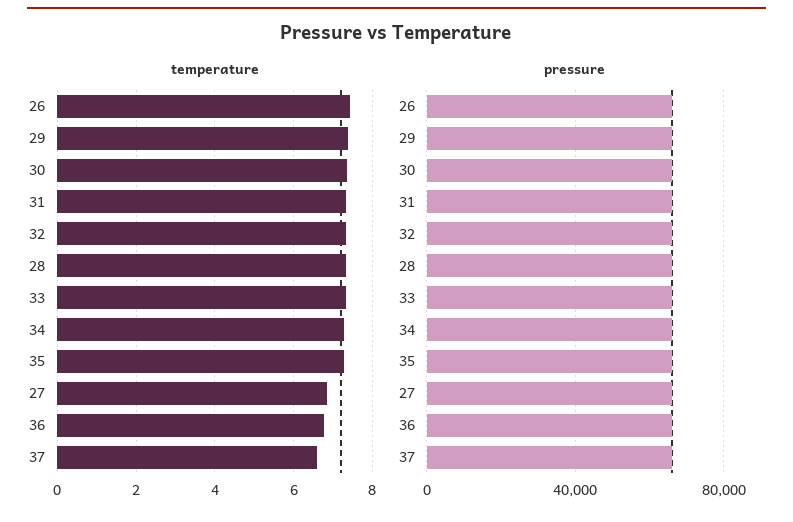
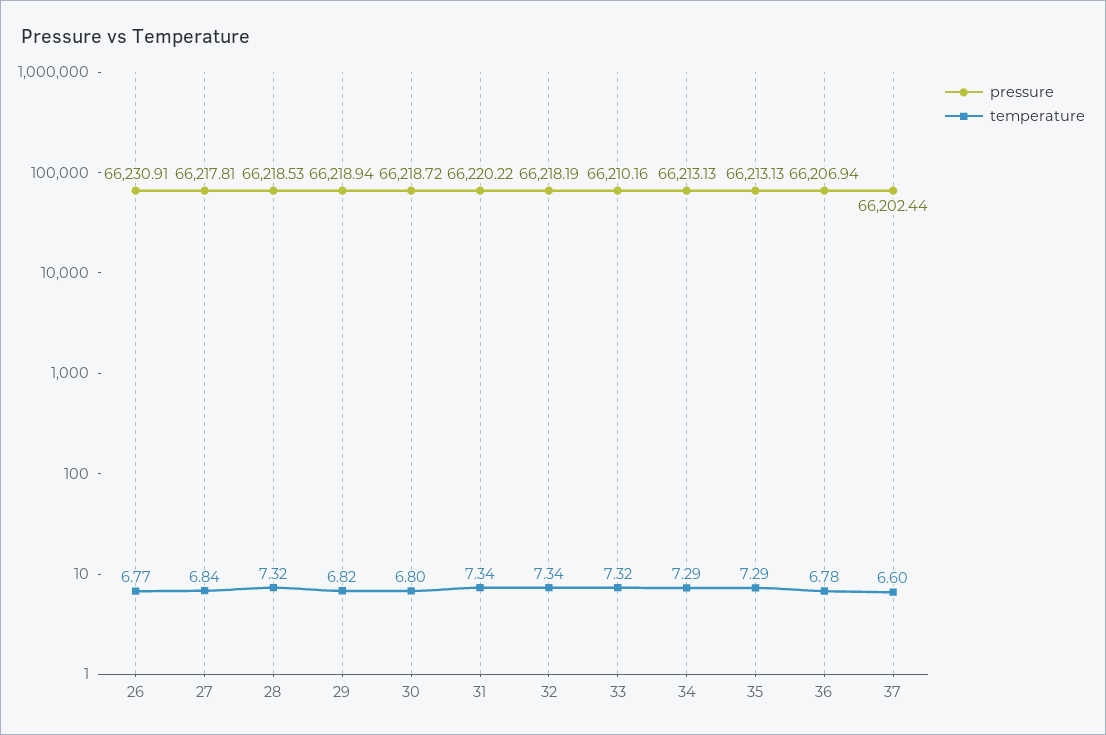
temperature, 26: 7.4 -> 6.77
temperature, 29: 7.4 -> 6.82
temperature, 30: 7.4 -> 6.8

